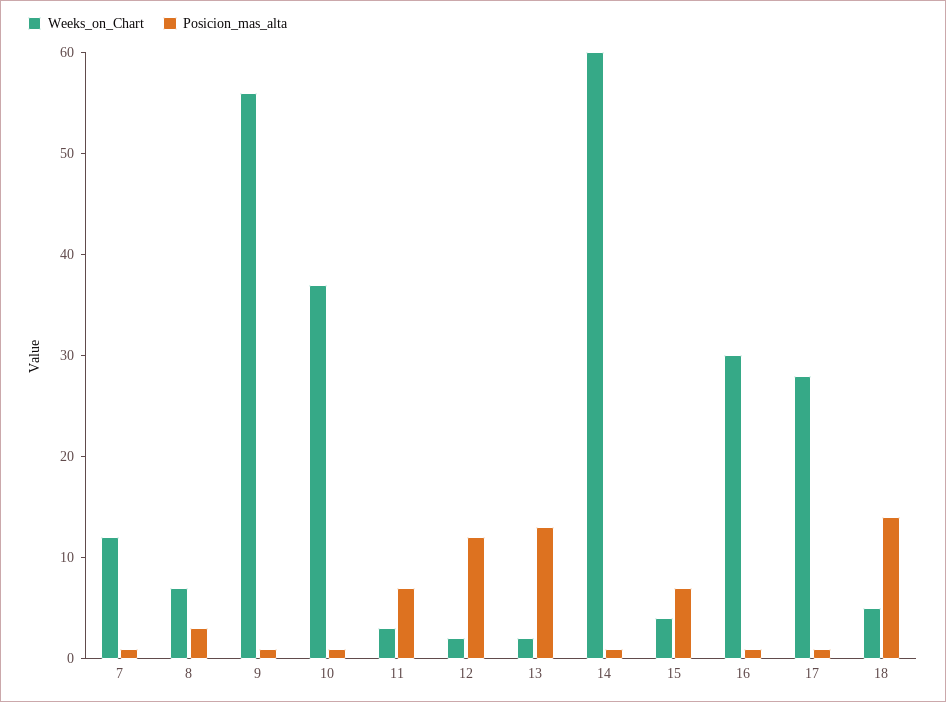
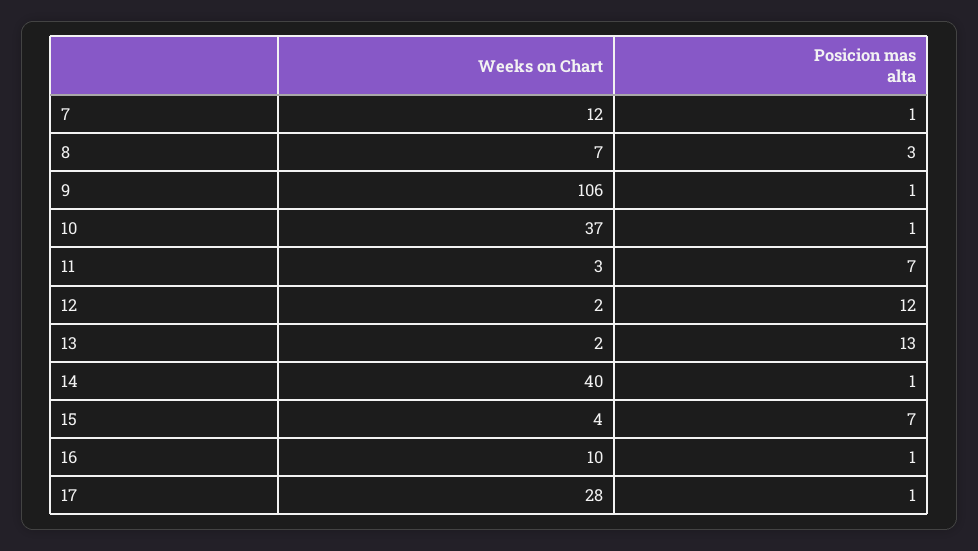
Weeks_on_Chart, 9: 56 -> 106
Weeks_on_Chart, 14: 60 -> 40
Weeks_on_Chart, 16: 30 -> 10
Weeks_on_Chart, 18: 5 -> none
Posicion_mas_alta, 18: 14 -> none

